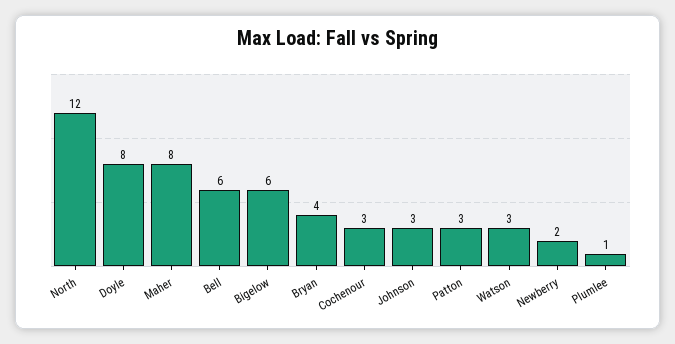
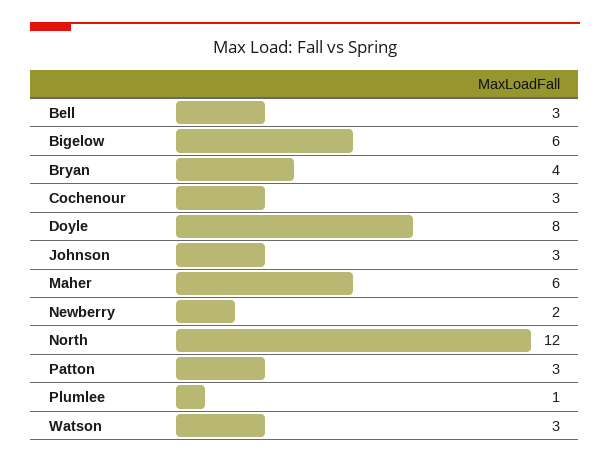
Maher: 8 -> 6
Bell: 6 -> 3

